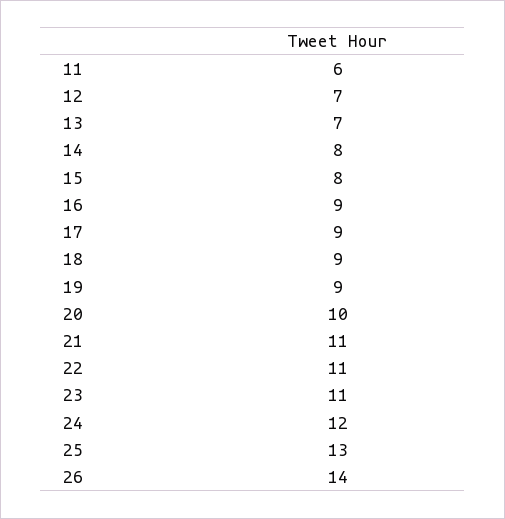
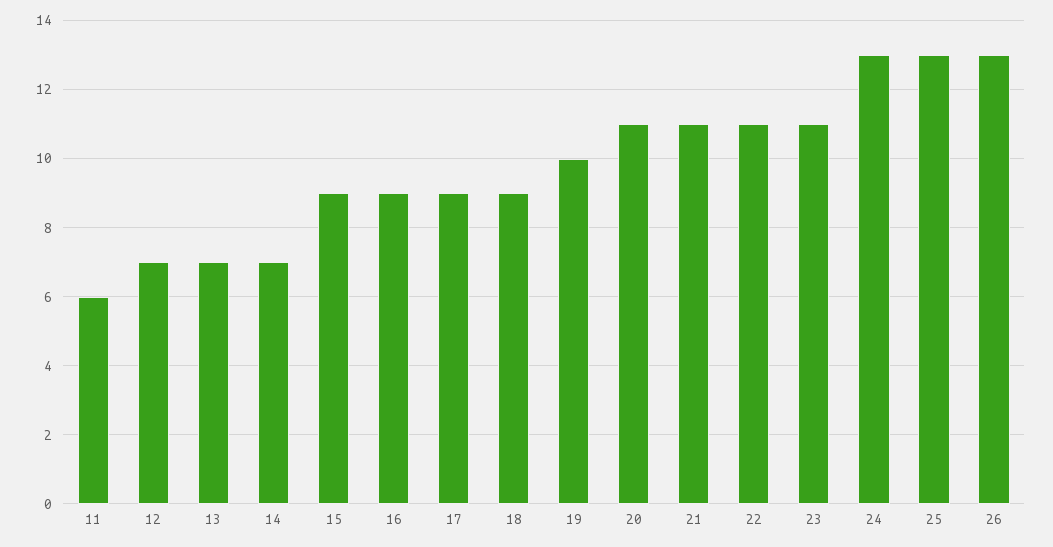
14: 8 -> 7
15: 8 -> 9
19: 9 -> 10
20: 10 -> 11
24: 12 -> 13
26: 14 -> 13

